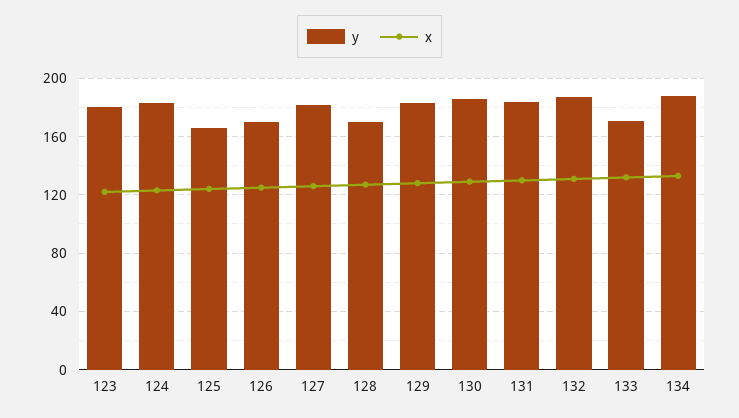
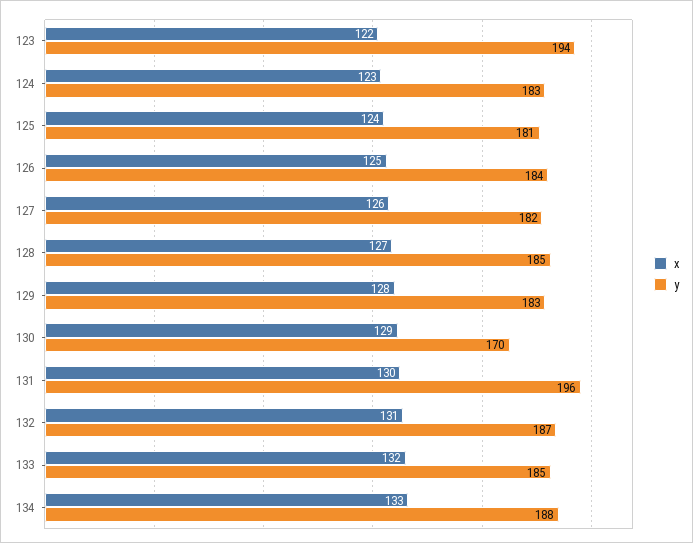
y, 123: 180 -> 194
y, 125: 165 -> 181
y, 126: 170 -> 184
y, 128: 170 -> 185
y, 130: 185 -> 170
y, 131: 185 -> 196
y, 133: 170 -> 185

